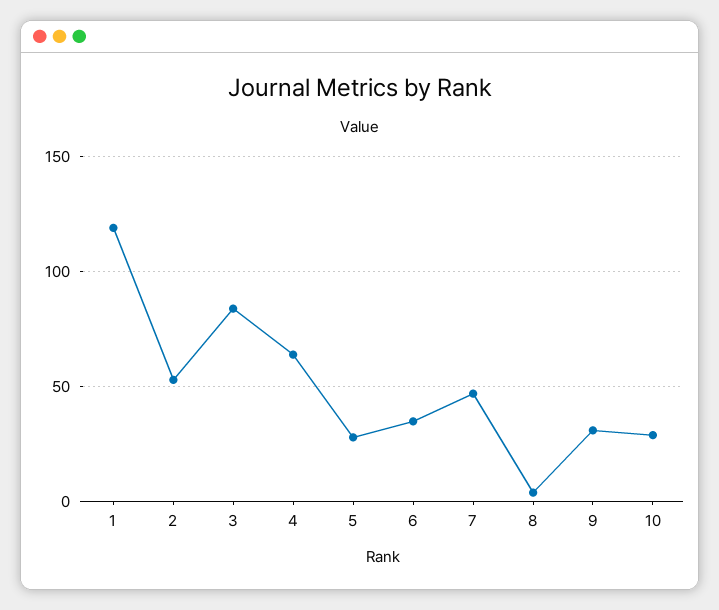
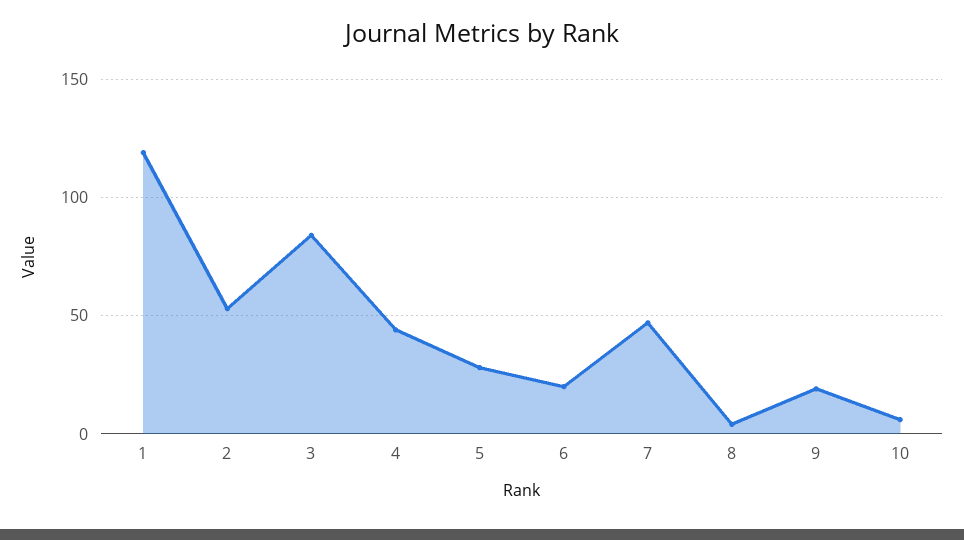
4: 65 -> 45
6: 35 -> 20
9: 30 -> 20
10: 30 -> 5

